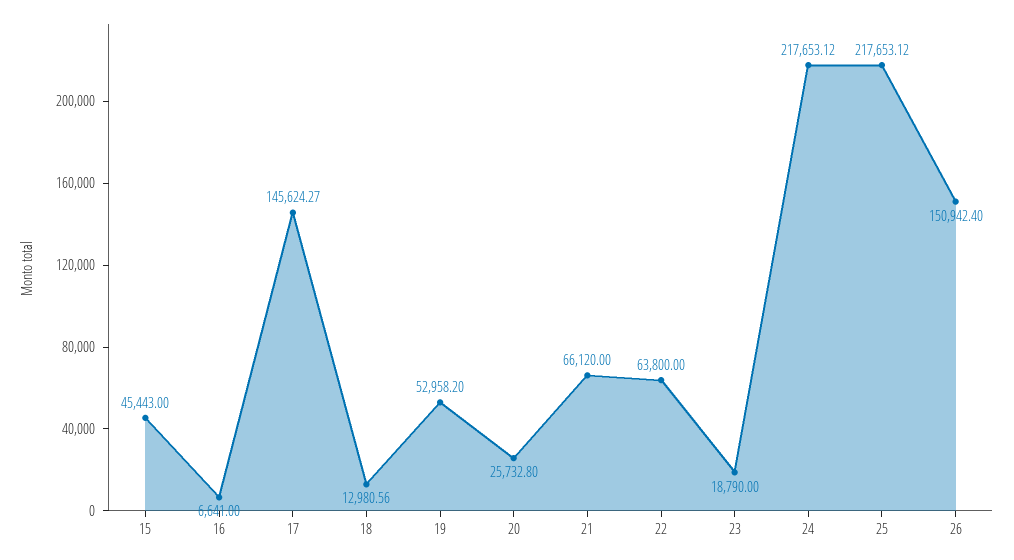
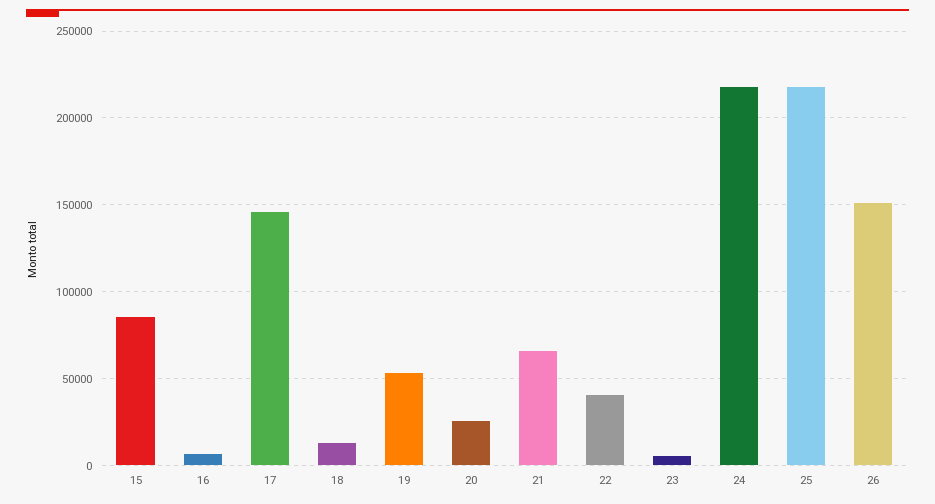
15: 45443 -> 85000
22: 63800 -> 40000
23: 18790 -> 5000

